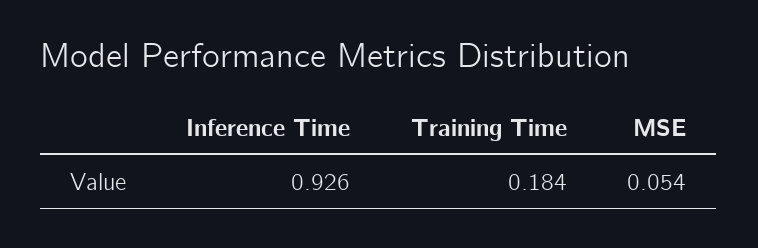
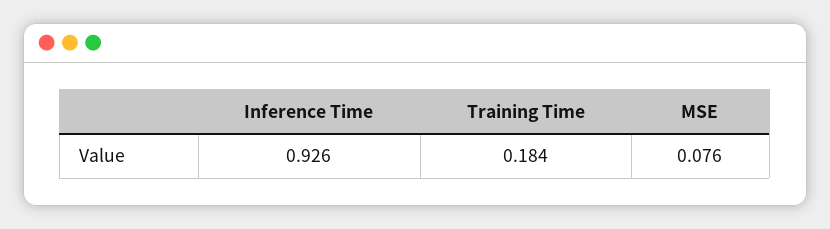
MSE: 0.054 -> 0.076

